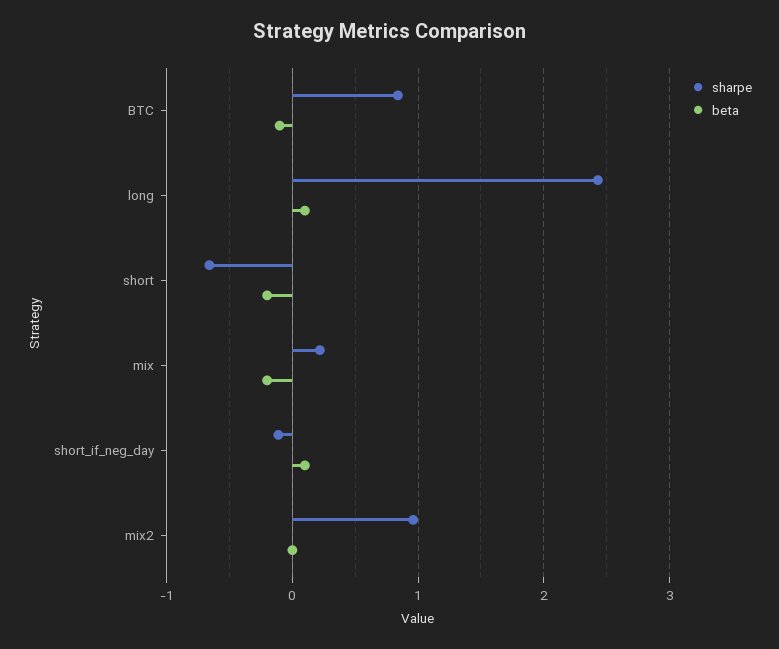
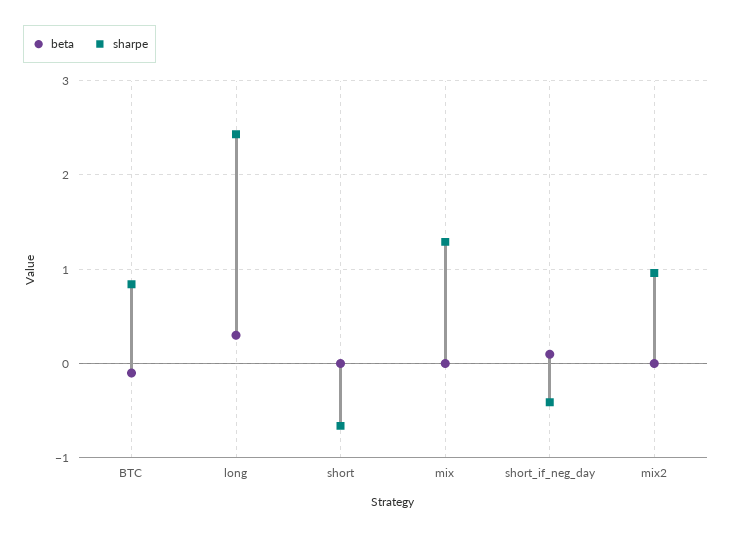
beta, long: 0.1 -> 0.3
beta, short: -0.2 -> 0
sharpe, mix: 0.2 -> 1.3
beta, mix: -0.2 -> 0
sharpe, short_if_neg_day: -0.1 -> -0.4

